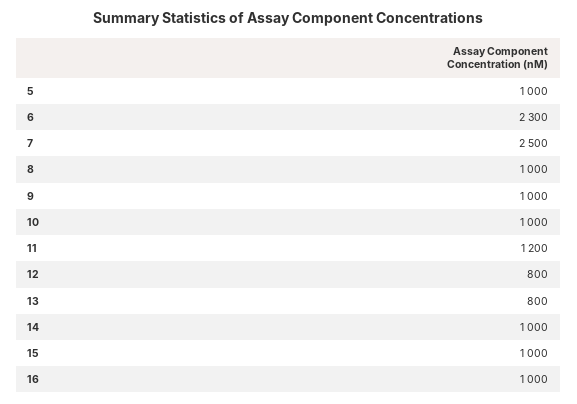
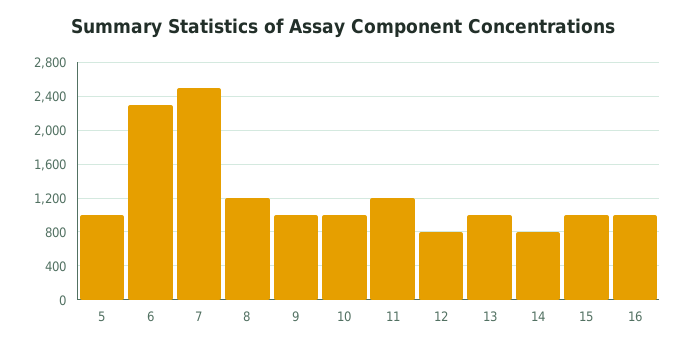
8: 1000 -> 1200
13: 800 -> 1000
14: 1000 -> 800

